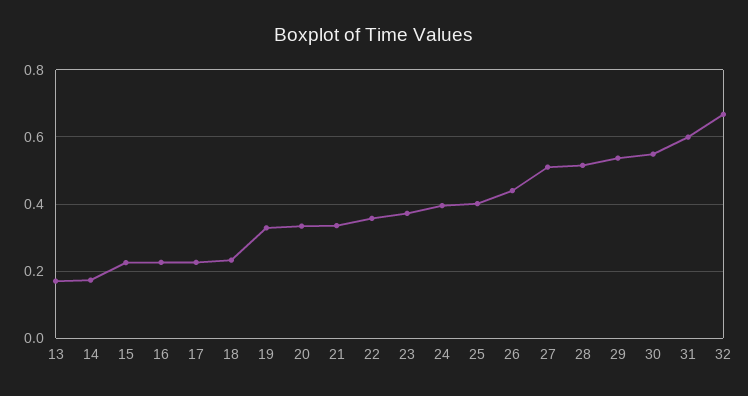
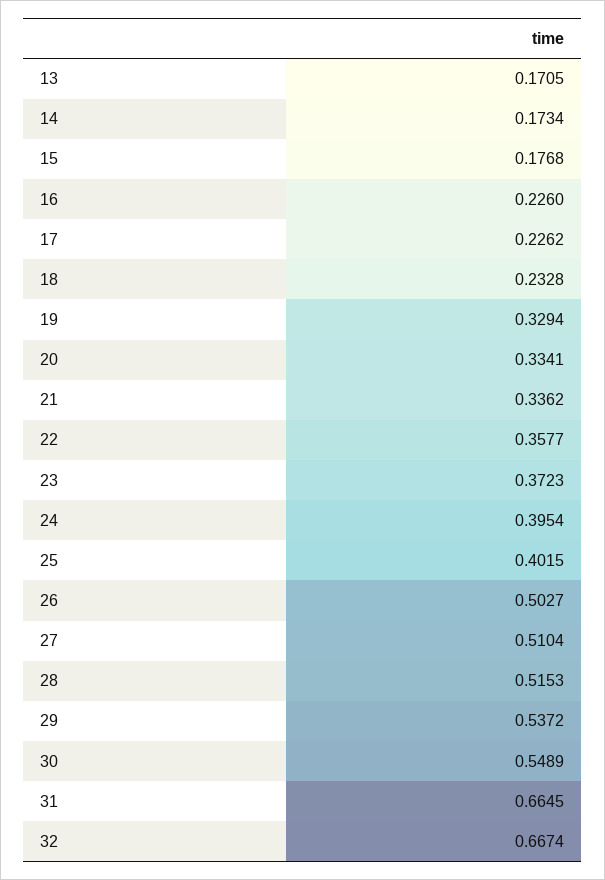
15: 0.22 -> 0.1768
26: 0.44 -> 0.5027
31: 0.6 -> 0.6645

